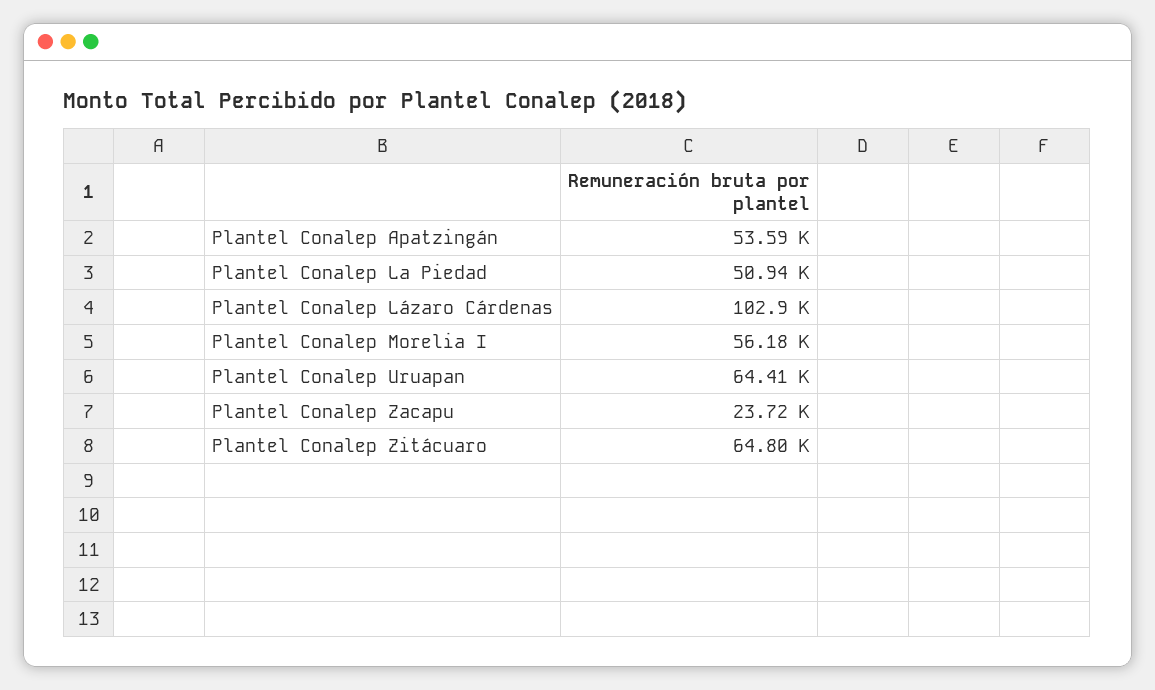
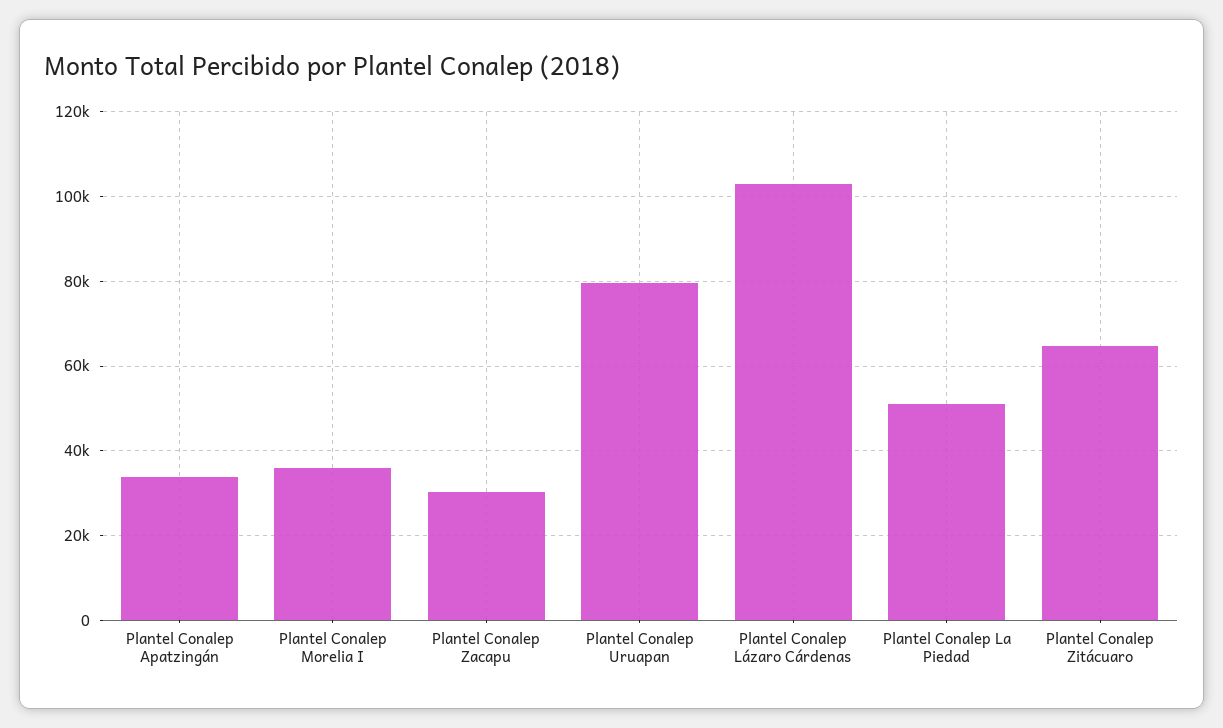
Plantel Conalep Apatzingán: 53590 -> 34000
Plantel Conalep Morelia I: 56180 -> 36000
Plantel Conalep Uruapan: 64410 -> 80000
Plantel Conalep Zacapu: 23720 -> 30000

